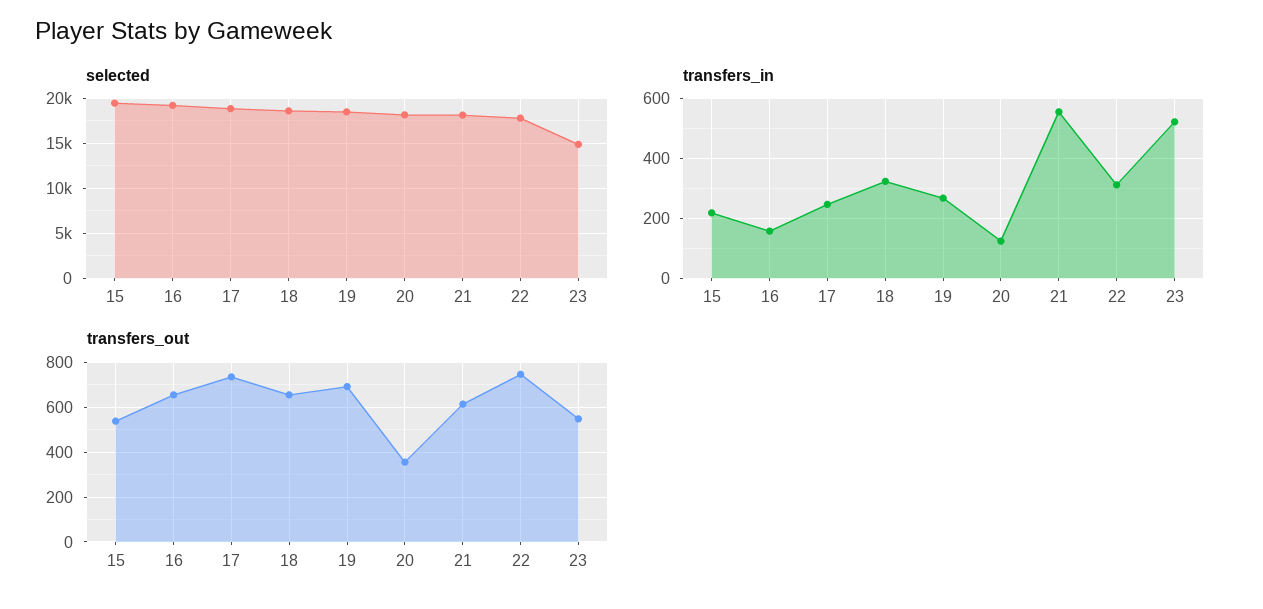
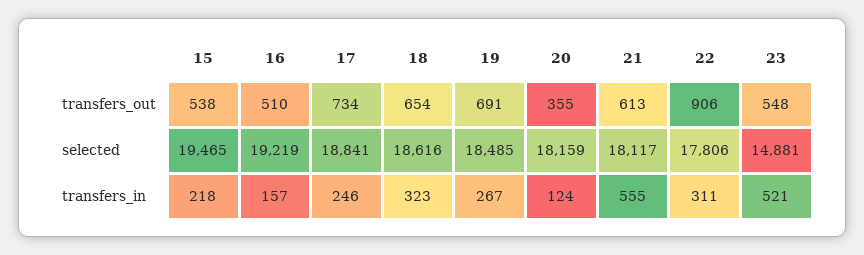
transfers_out, 16: 650 -> 510
transfers_out, 22: 750 -> 906

